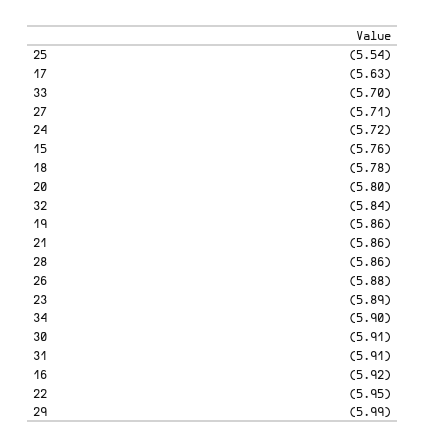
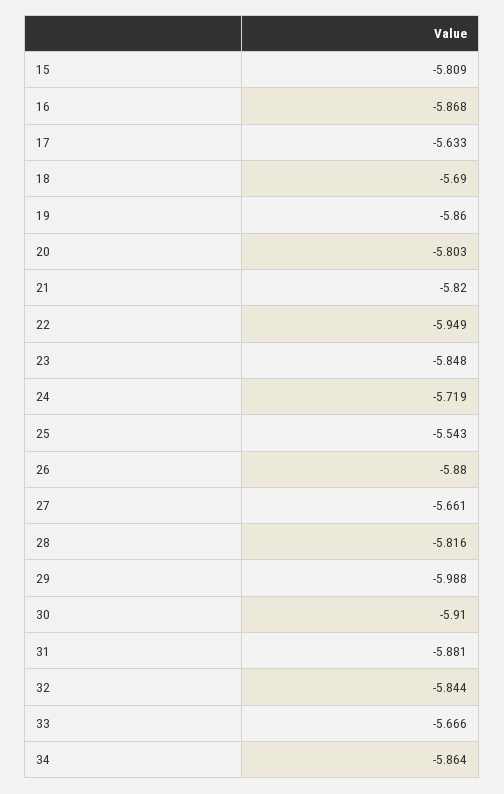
33: -5.7 -> -5.666
27: -5.71 -> -5.661
15: -5.76 -> -5.809
18: -5.78 -> -5.69
21: -5.86 -> -5.82
28: -5.86 -> -5.816
23: -5.89 -> -5.848
34: -5.9 -> -5.864
31: -5.91 -> -5.881
16: -5.92 -> -5.868

